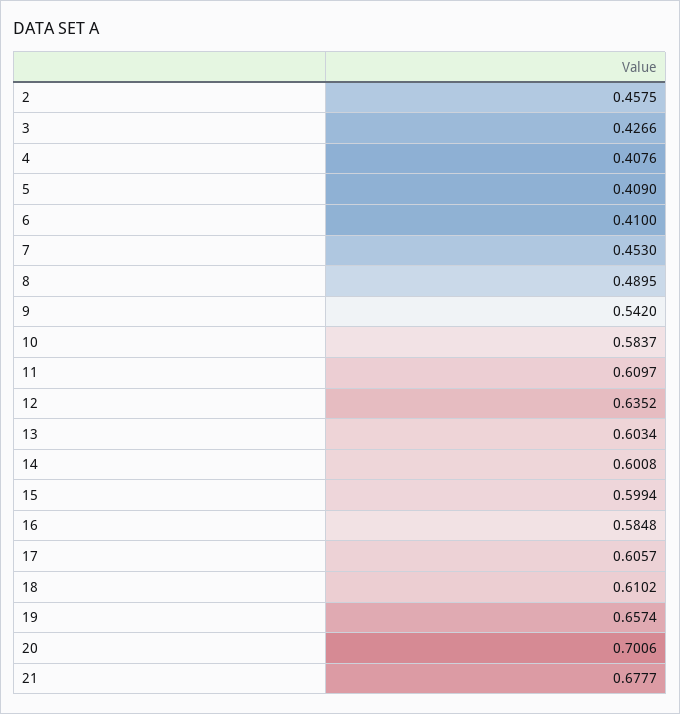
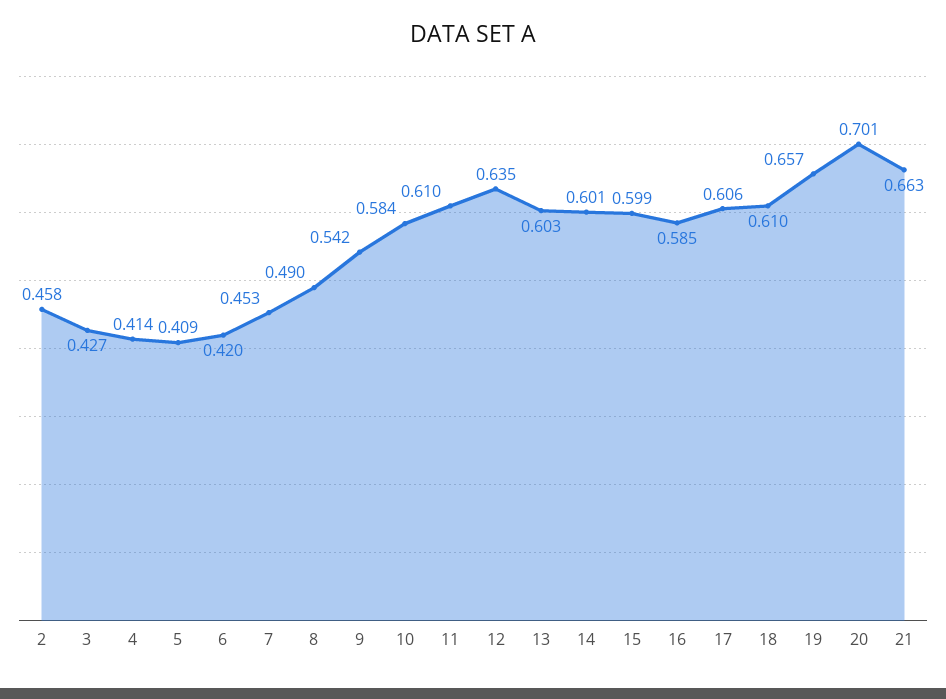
4: 0.4076 -> 0.414
6: 0.41 -> 0.42
21: 0.6777 -> 0.663

